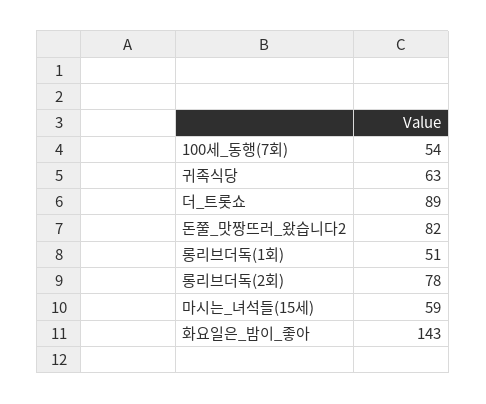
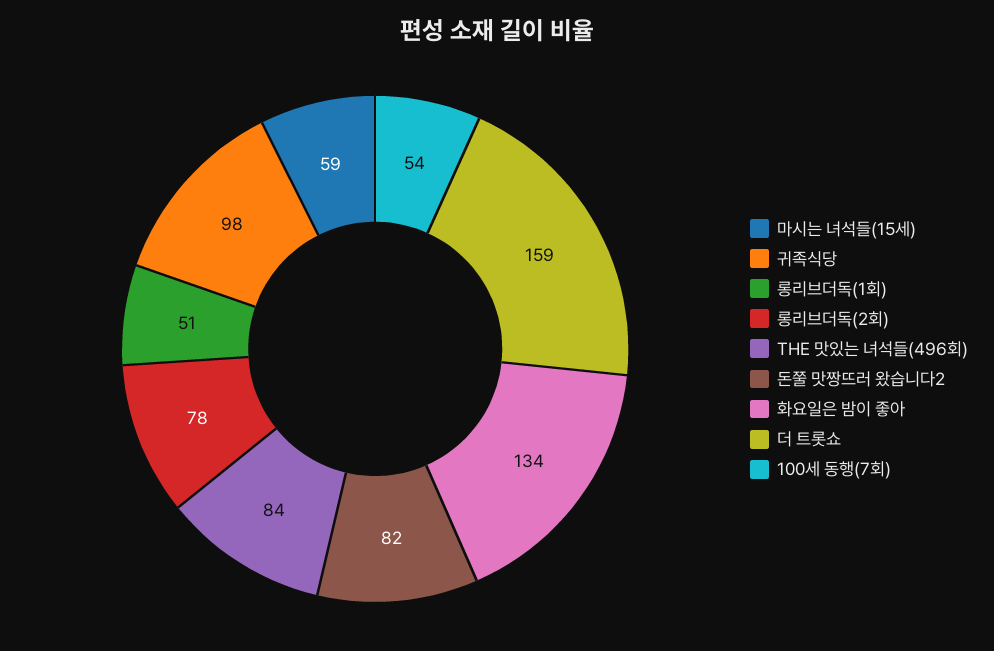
귀족식당: 63 -> 98
더_트롯쇼: 89 -> 159
화요일은_밤이_좋아: 143 -> 134
THE 맛있는 녀석들(496회): none -> 84

